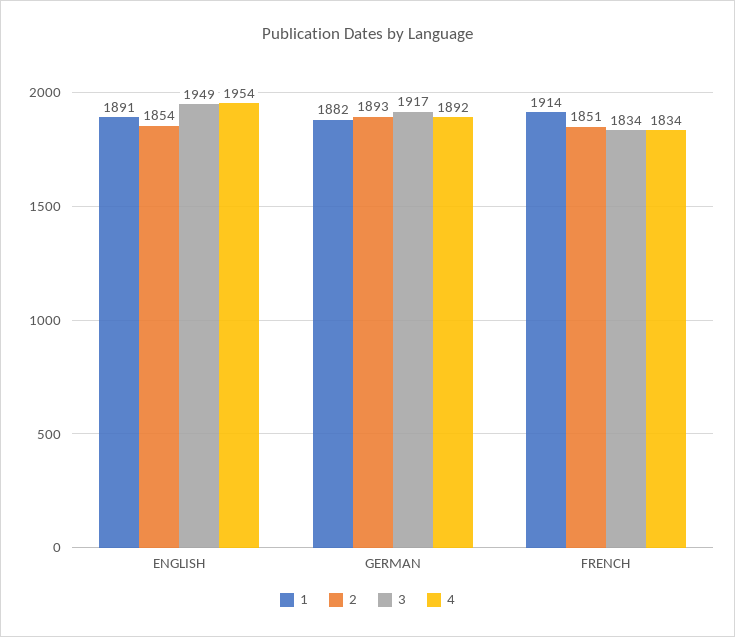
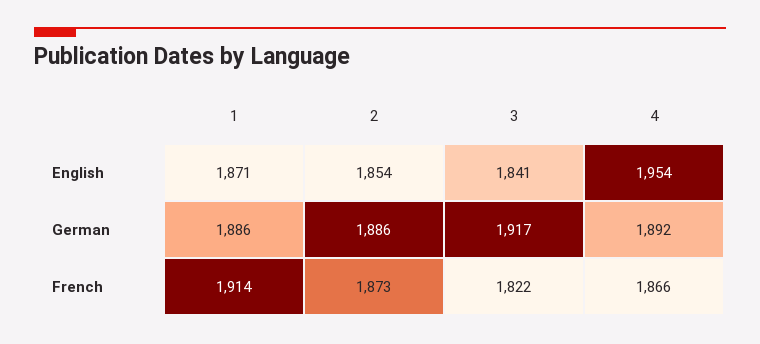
1, ENGLISH: 1891 -> 1871
3, ENGLISH: 1949 -> 1841
1, GERMAN: 1882 -> 1886
2, GERMAN: 1893 -> 1886
2, FRENCH: 1851 -> 1873
3, FRENCH: 1834 -> 1822
4, FRENCH: 1834 -> 1866

